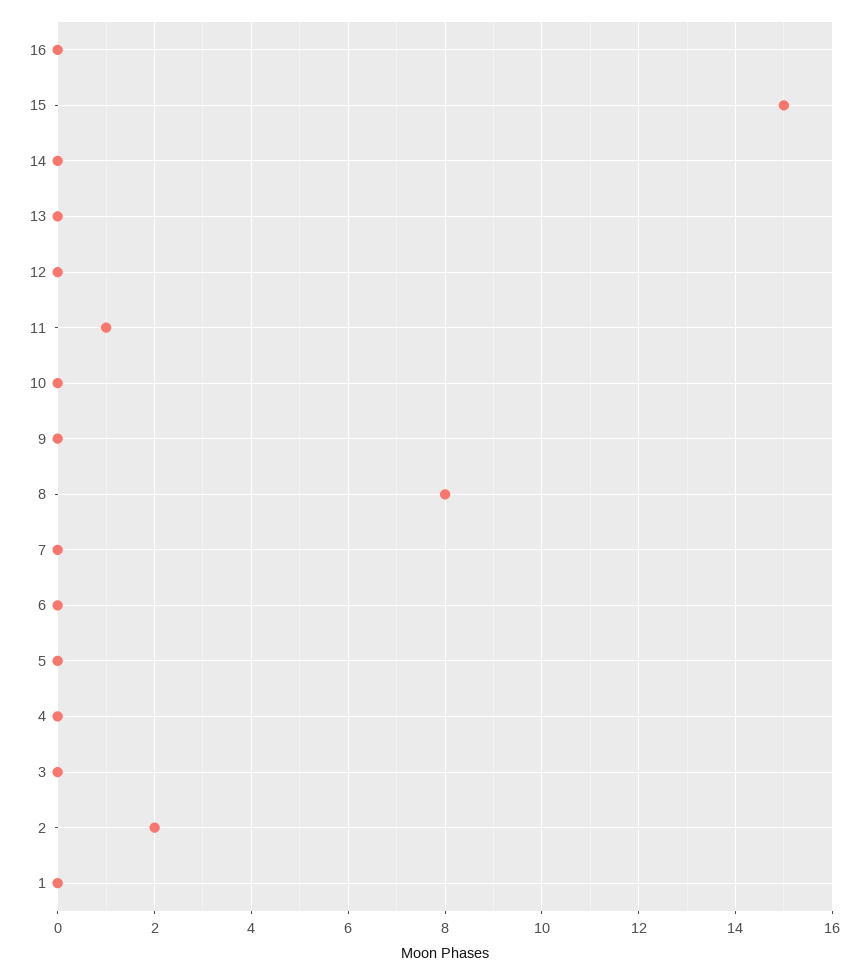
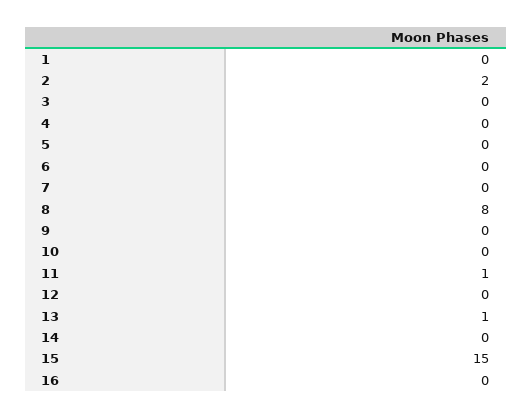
13: 0 -> 1

